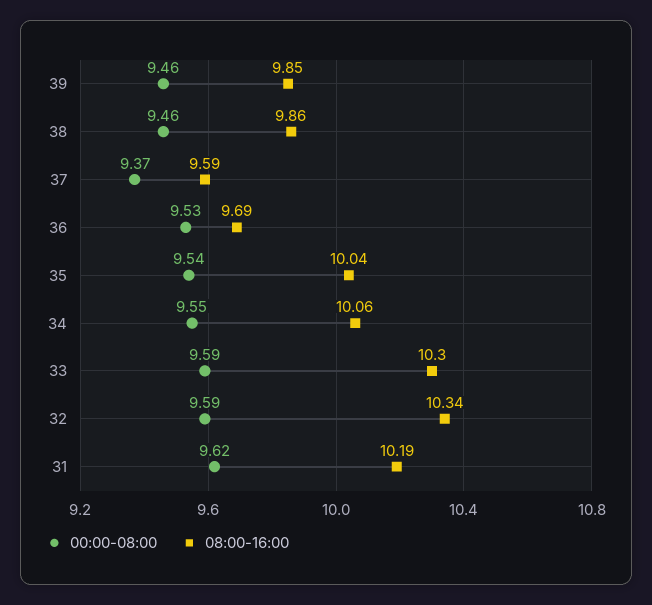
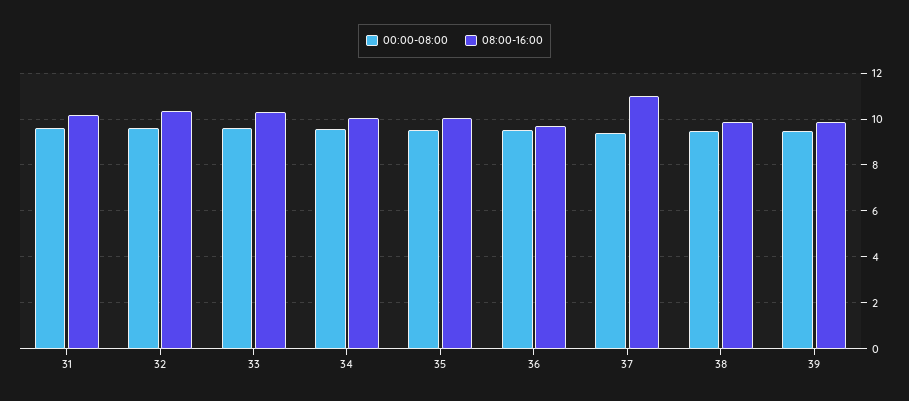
08:00-16:00, 37: 9.59 -> 11

